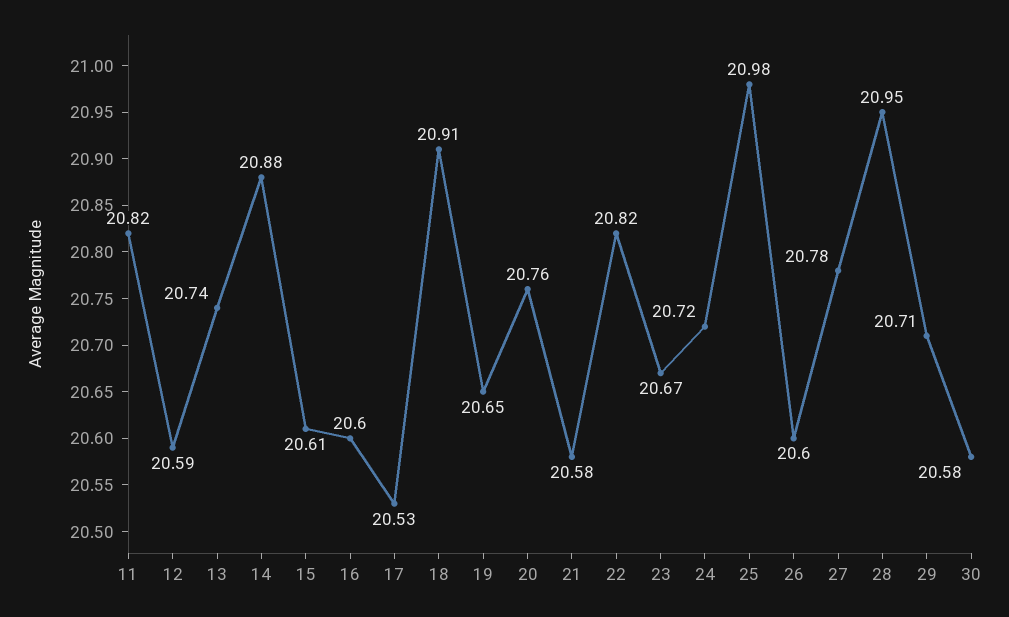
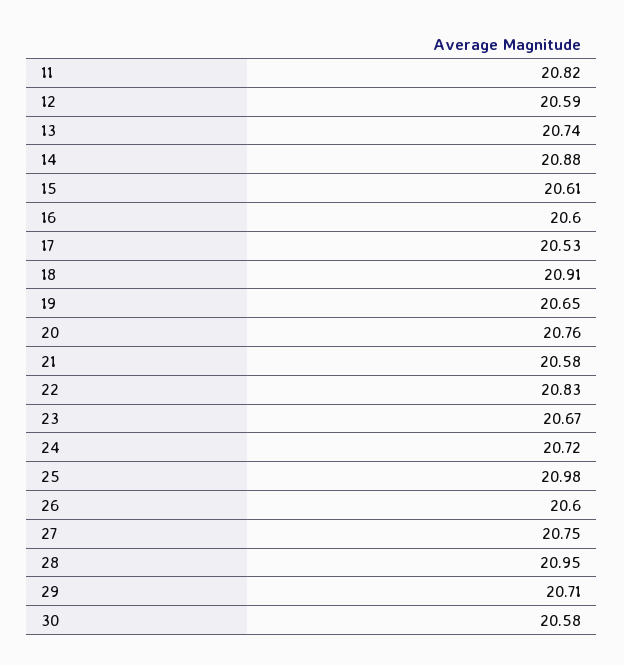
22: 20.82 -> 20.83
27: 20.78 -> 20.75

